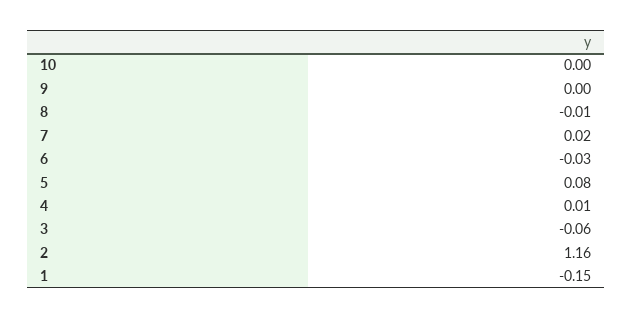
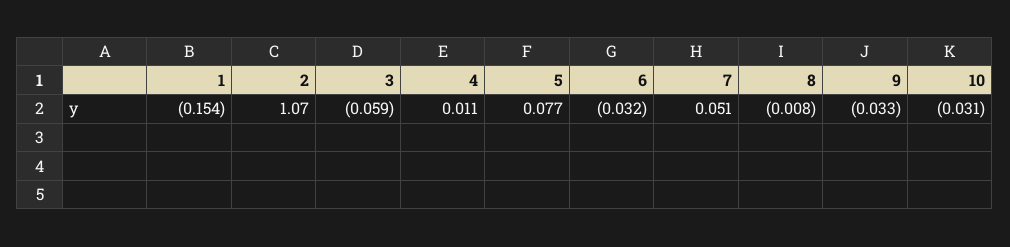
10: 0 -> -0.031
9: 0 -> -0.033
7: 0.02 -> 0.051
2: 1.16 -> 1.07

